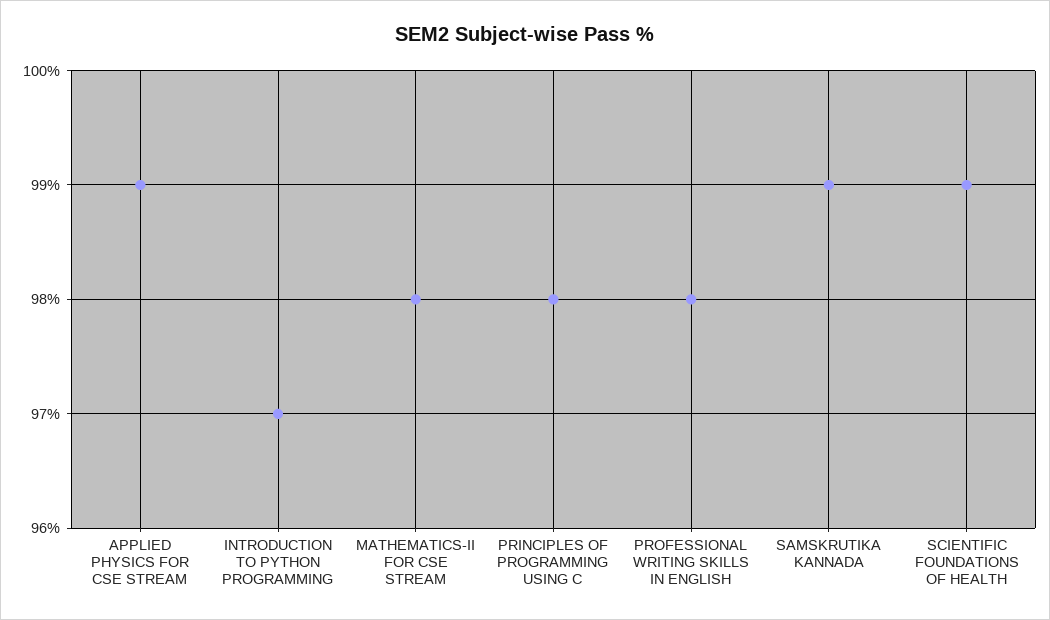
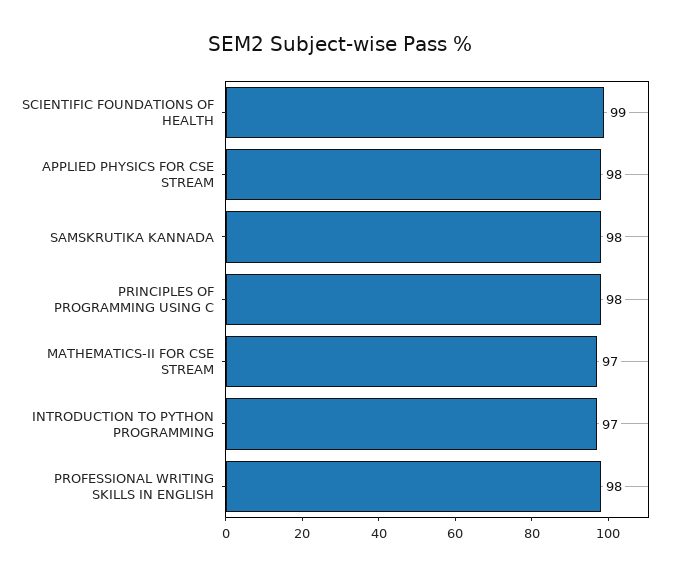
APPLIED PHYSICS FOR CSE STREAM: 99 -> 98
MATHEMATICS-II FOR CSE STREAM: 98 -> 97
SAMSKRUTIKA KANNADA: 99 -> 98

